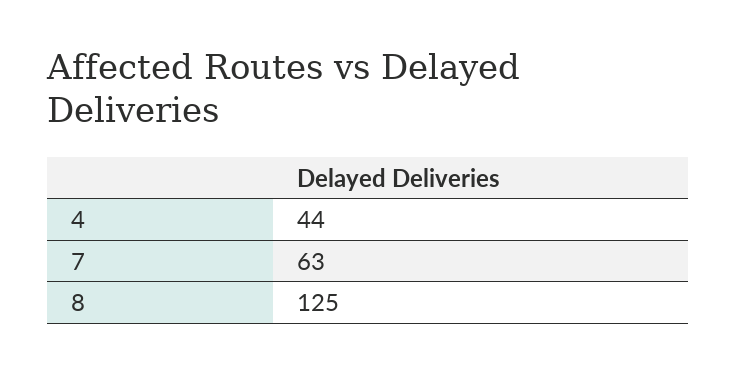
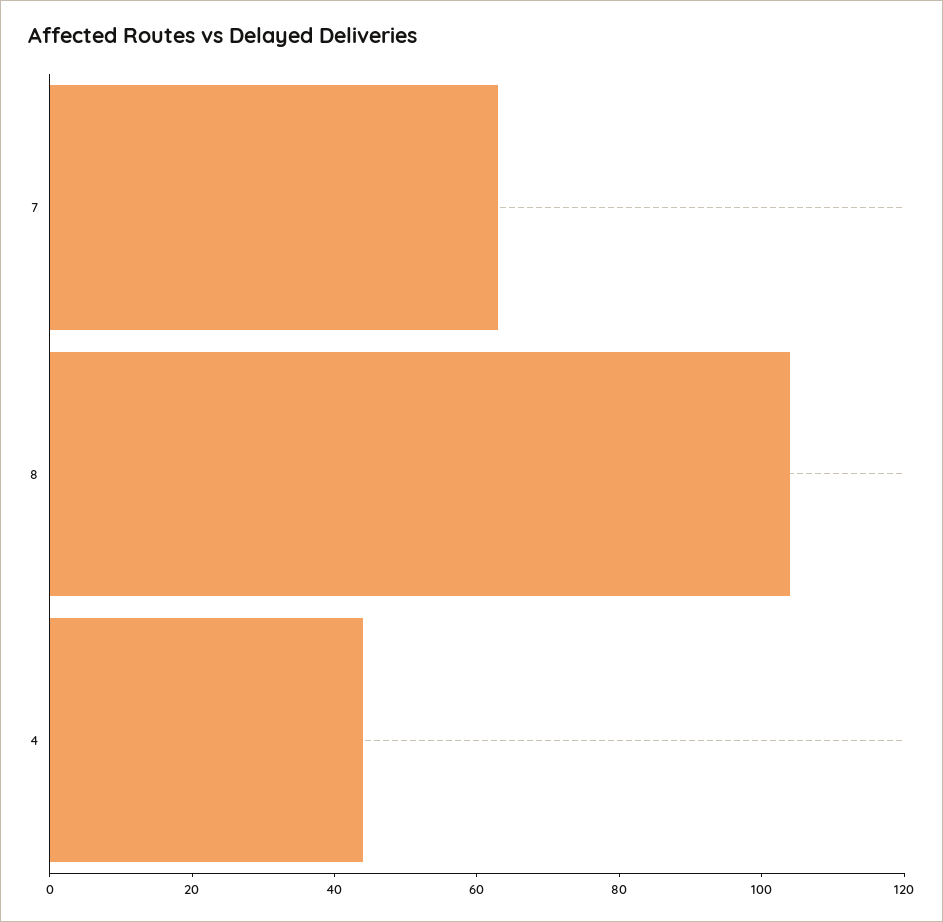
8: 125 -> 105

